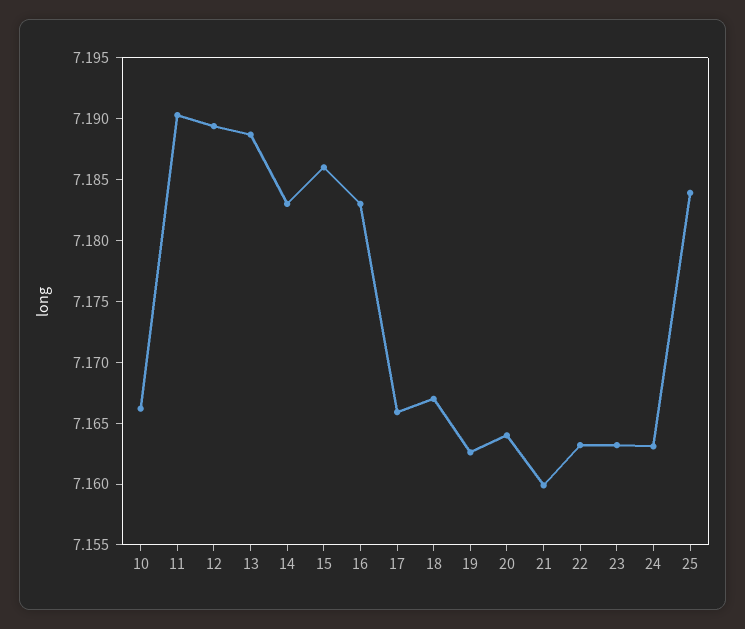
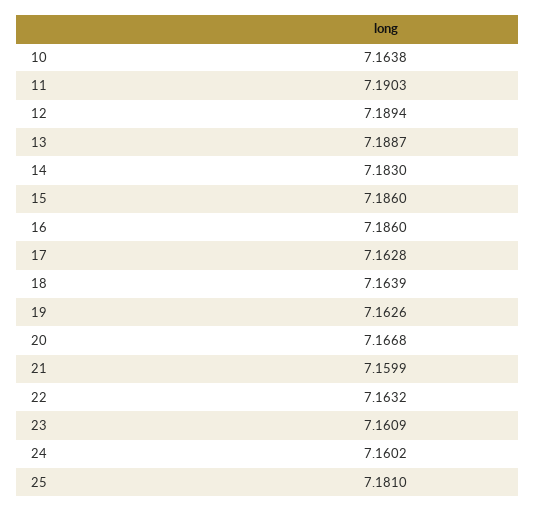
10: 7.166 -> 7.1638
16: 7.183 -> 7.186
17: 7.166 -> 7.1628
18: 7.167 -> 7.1639
20: 7.164 -> 7.1668
23: 7.163 -> 7.1609
24: 7.163 -> 7.1602
25: 7.184 -> 7.181

